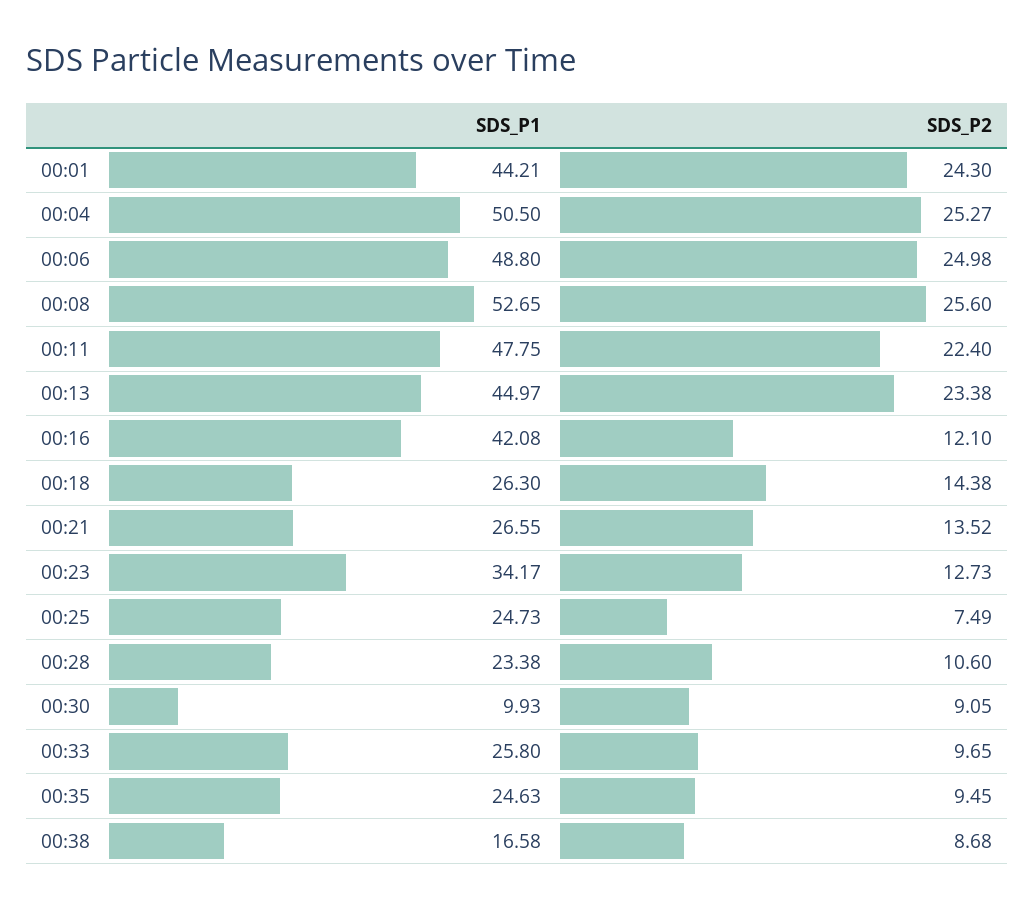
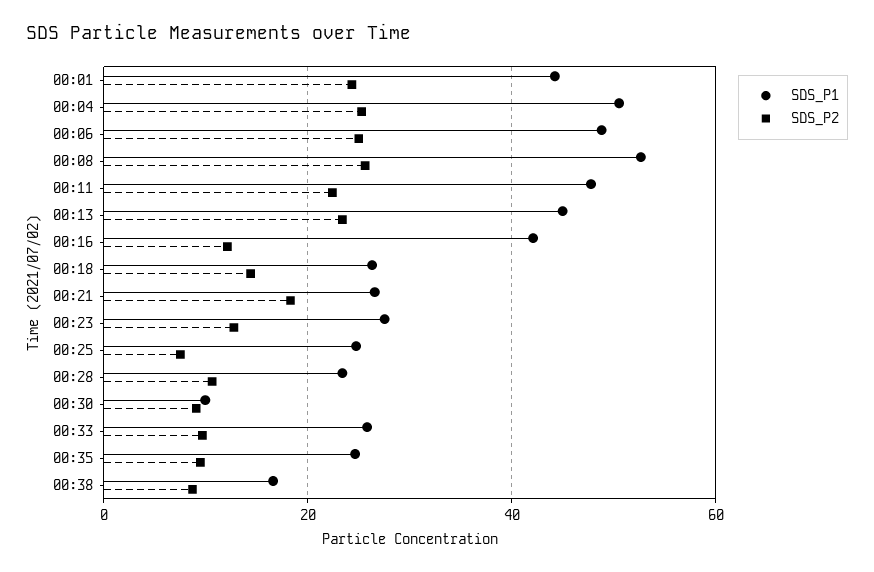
SDS_P2, 00:21: 13.52 -> 18
SDS_P1, 00:23: 34.17 -> 28

